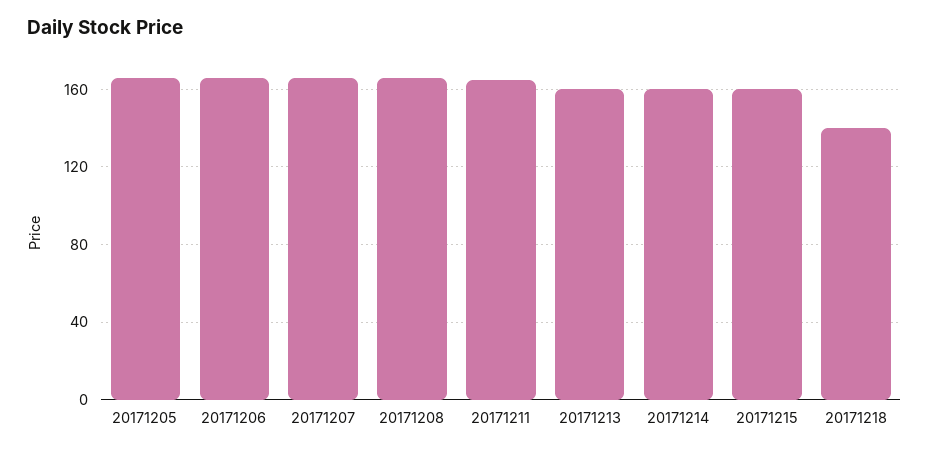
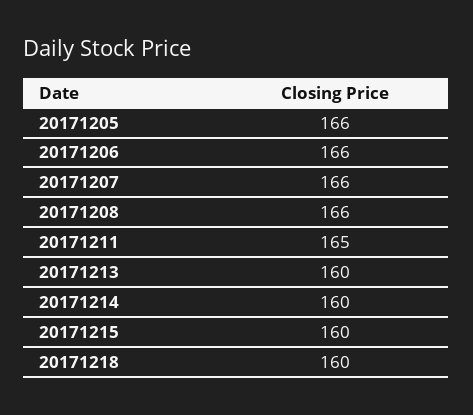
20171218: 140 -> 160

